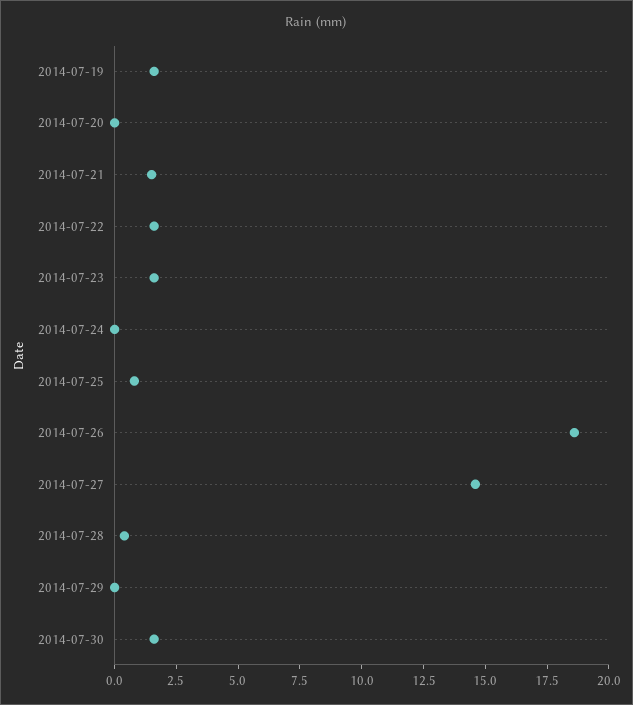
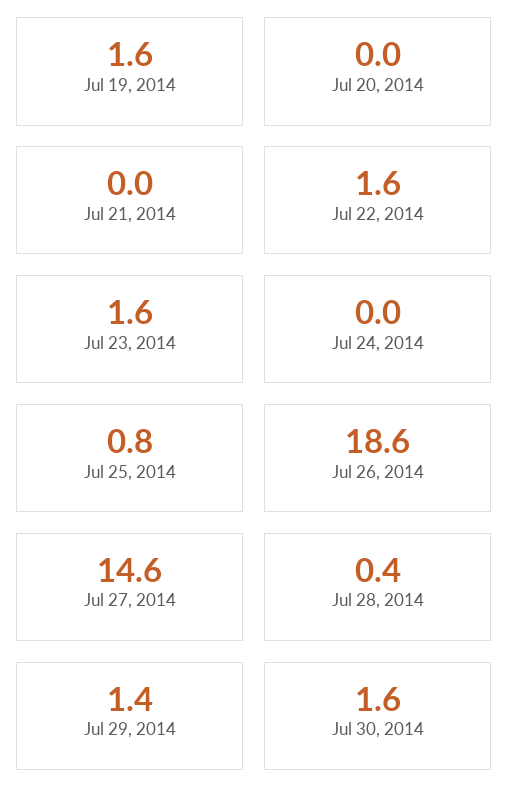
2014-07-21: 1.5 -> 0
2014-07-29: 0 -> 1.4

